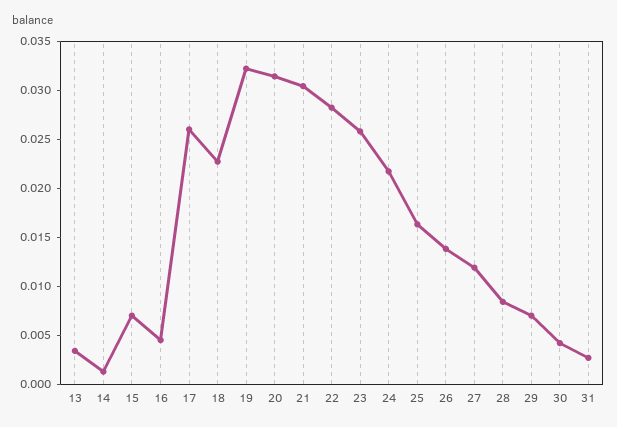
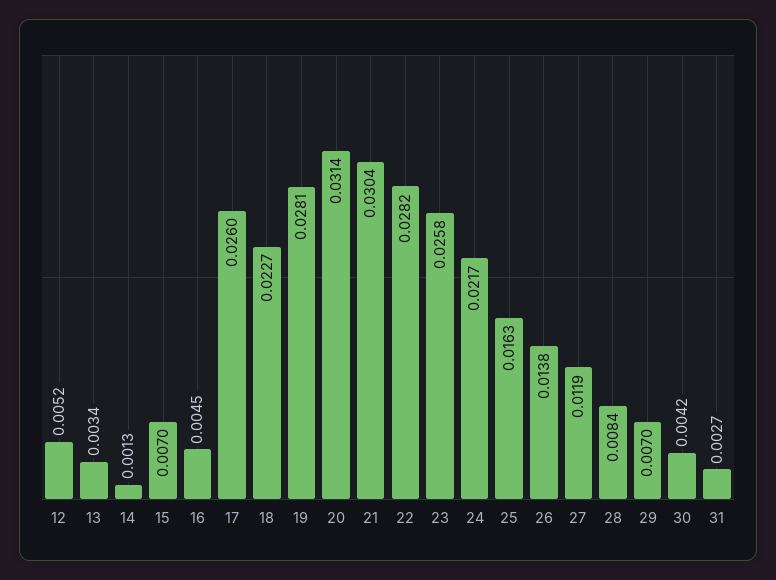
19: 0.032 -> 0.0281
12: none -> 0.0052

